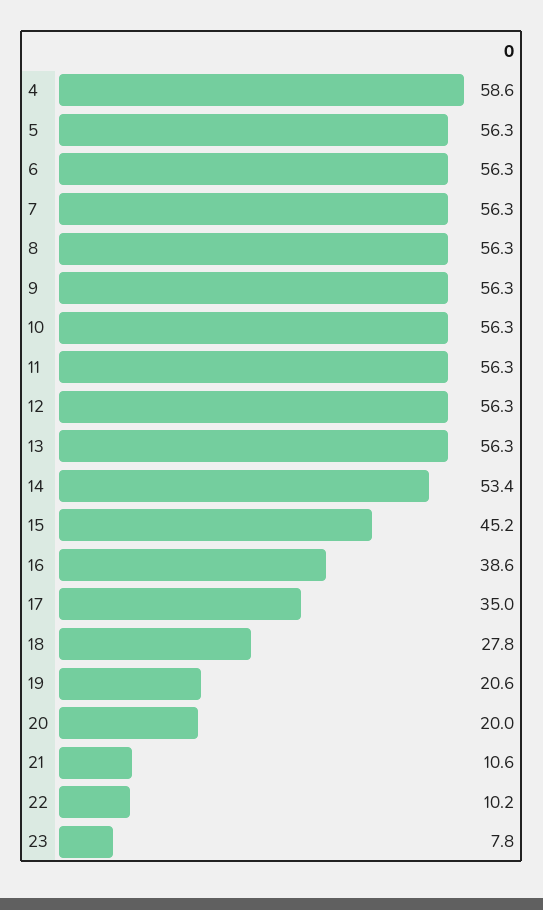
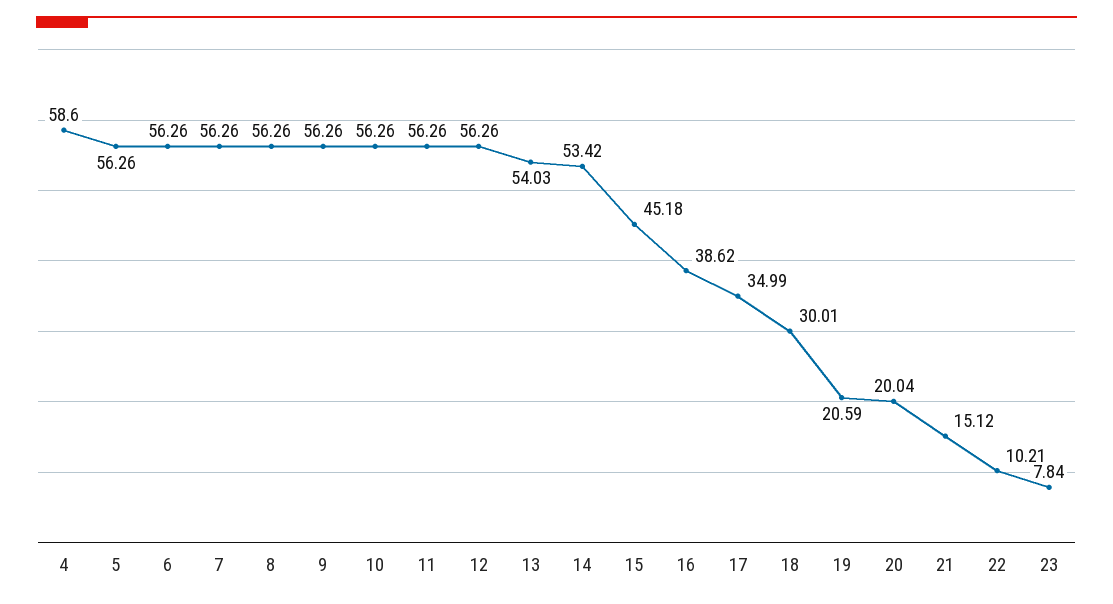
13: 56.3 -> 54.03
18: 27.8 -> 30.01
21: 10.6 -> 15.12

